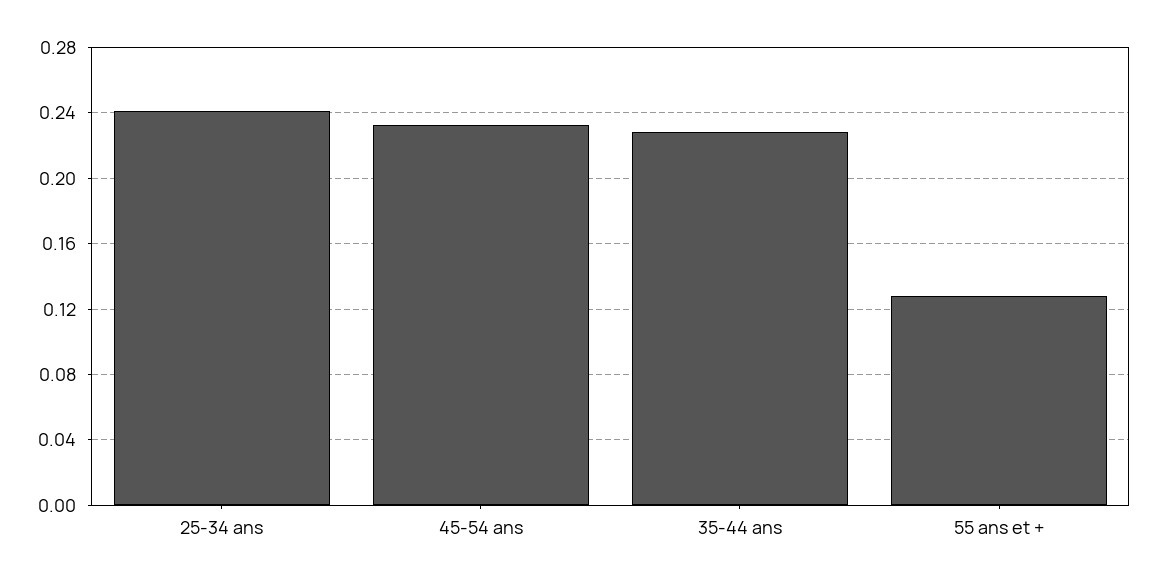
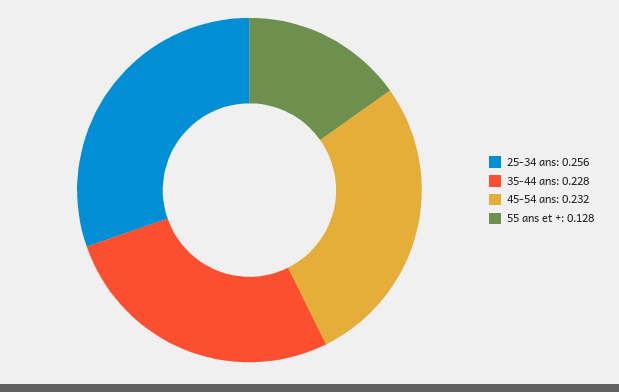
25-34 ans: 0.24 -> 0.256

